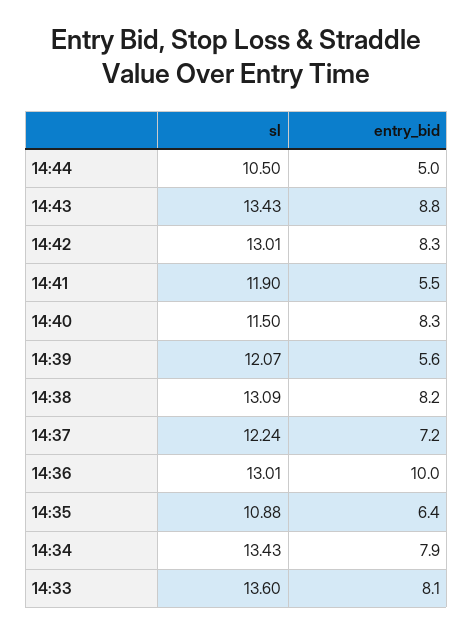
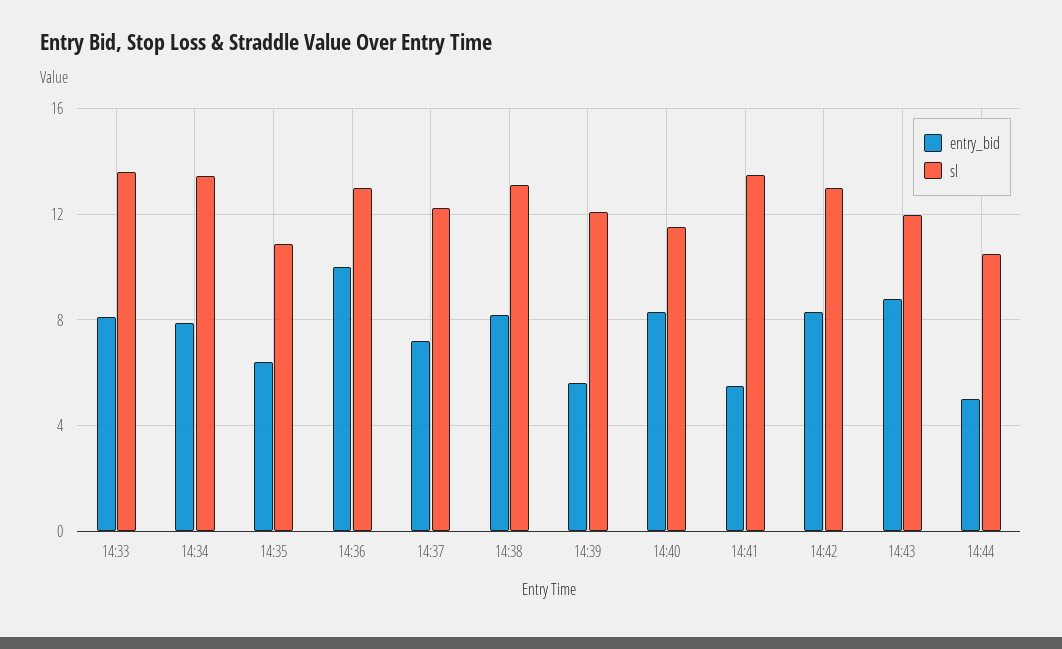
sl, 14:43: 13.43 -> 12
sl, 14:41: 11.9 -> 13.5

